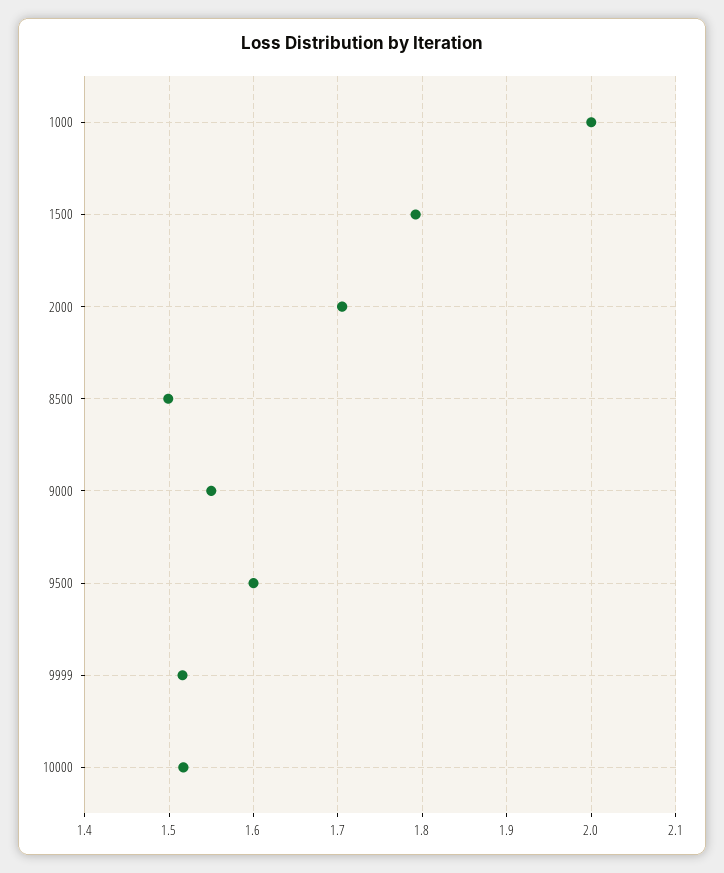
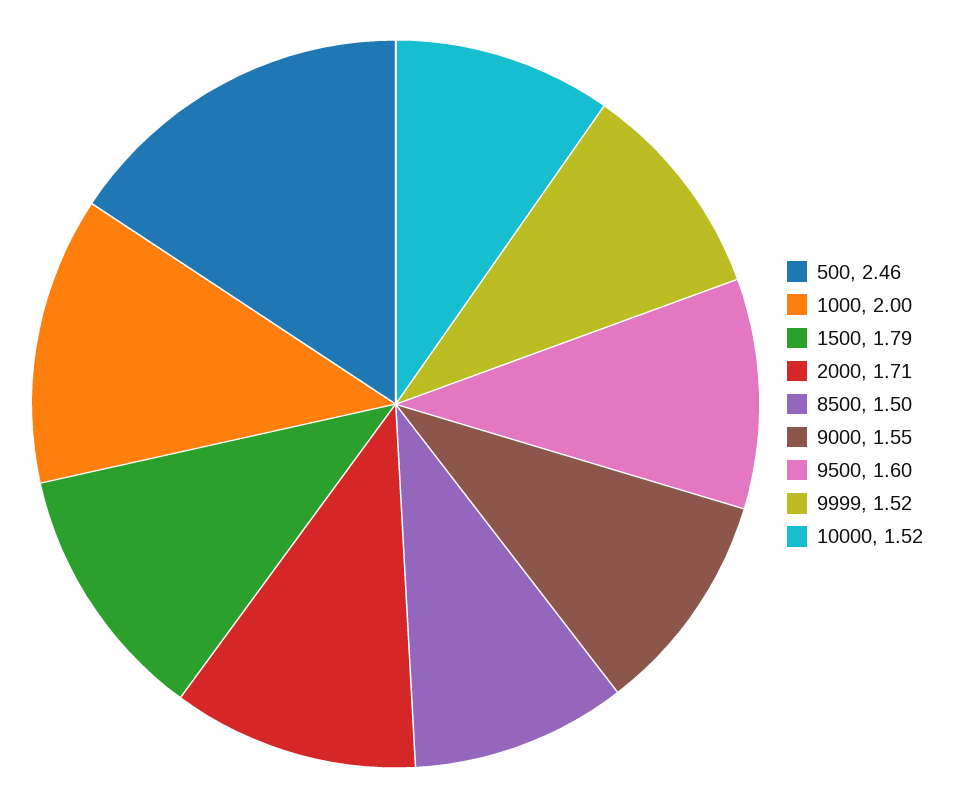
500: none -> 2.46

